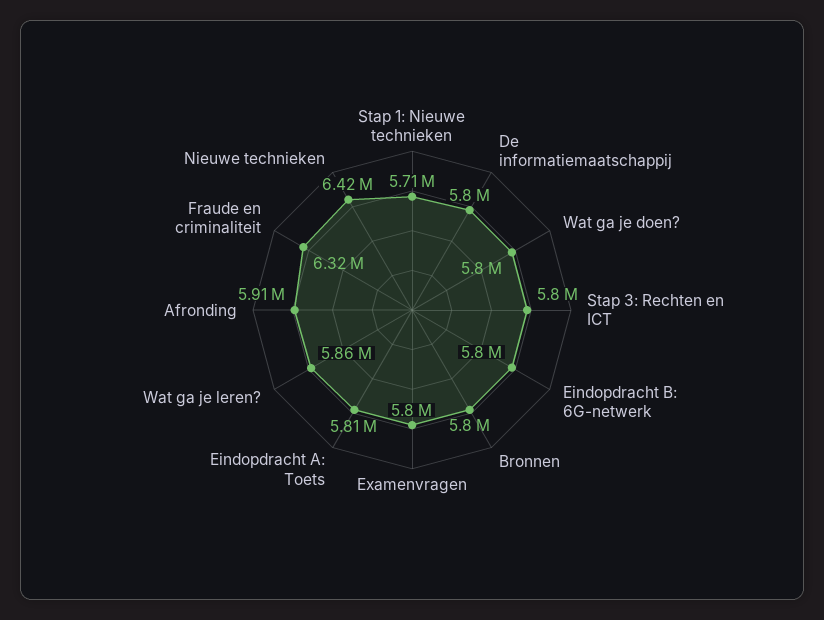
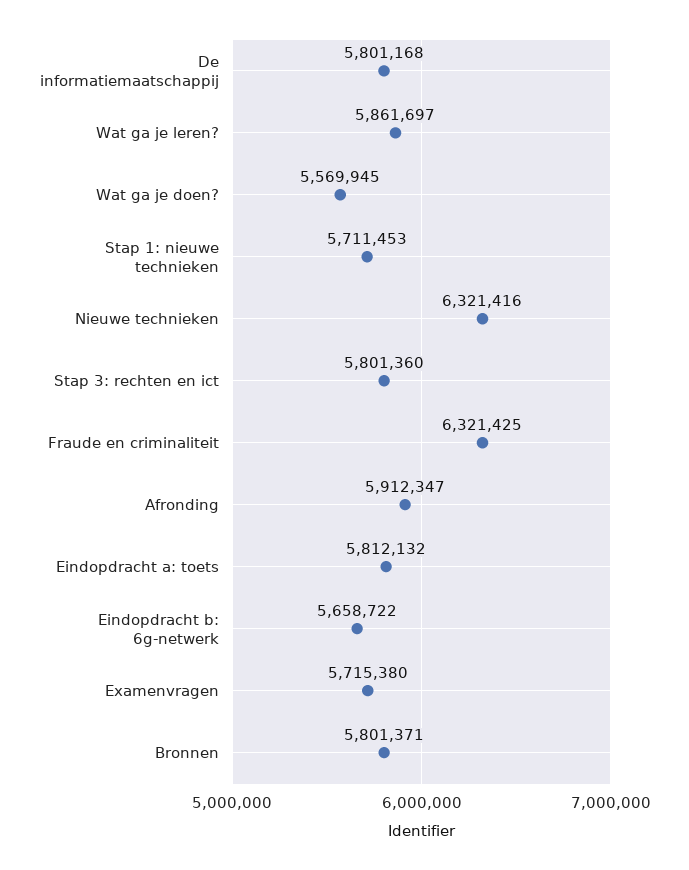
Wat ga je doen?: 5800000 -> 5569945
Eindopdracht B: 6G-netwerk: 5800000 -> 5658722
Examenvragen: 5800000 -> 5715380
Nieuwe technieken: 6420000 -> 6321416

